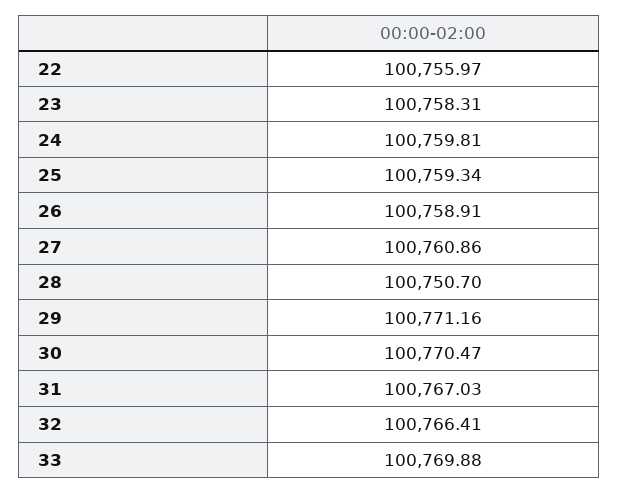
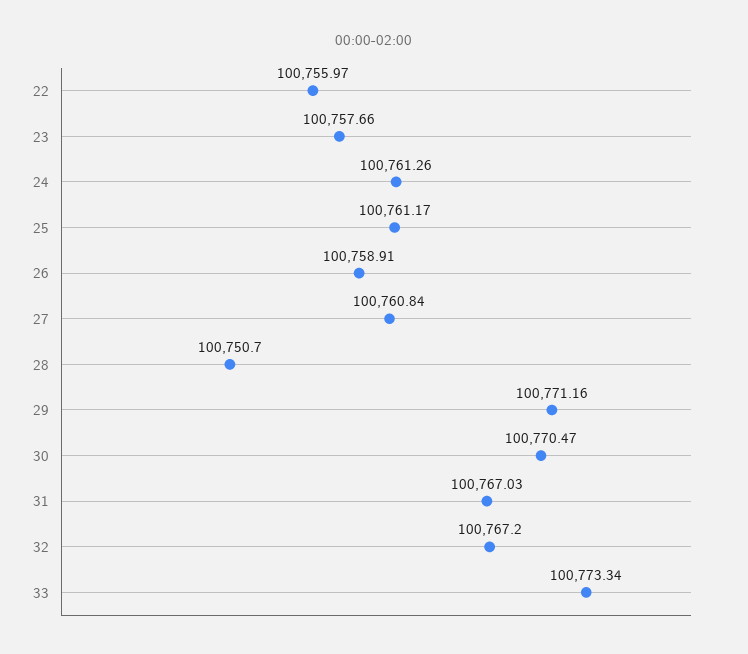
23: 100758.31 -> 100757.66
24: 100759.81 -> 100761.26
25: 100759.34 -> 100761.17
27: 100760.86 -> 100760.84
32: 100766.41 -> 100767.2
33: 100769.88 -> 100773.34

